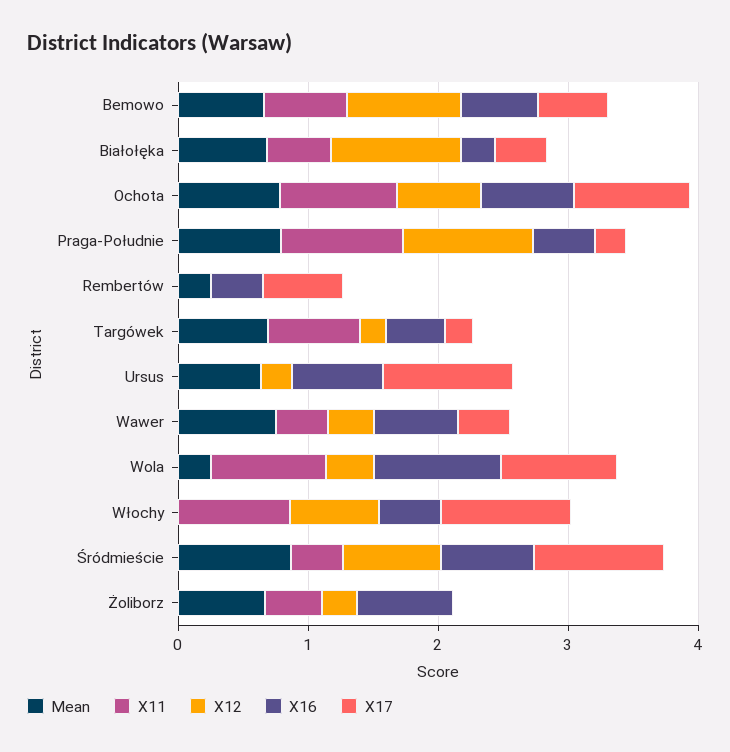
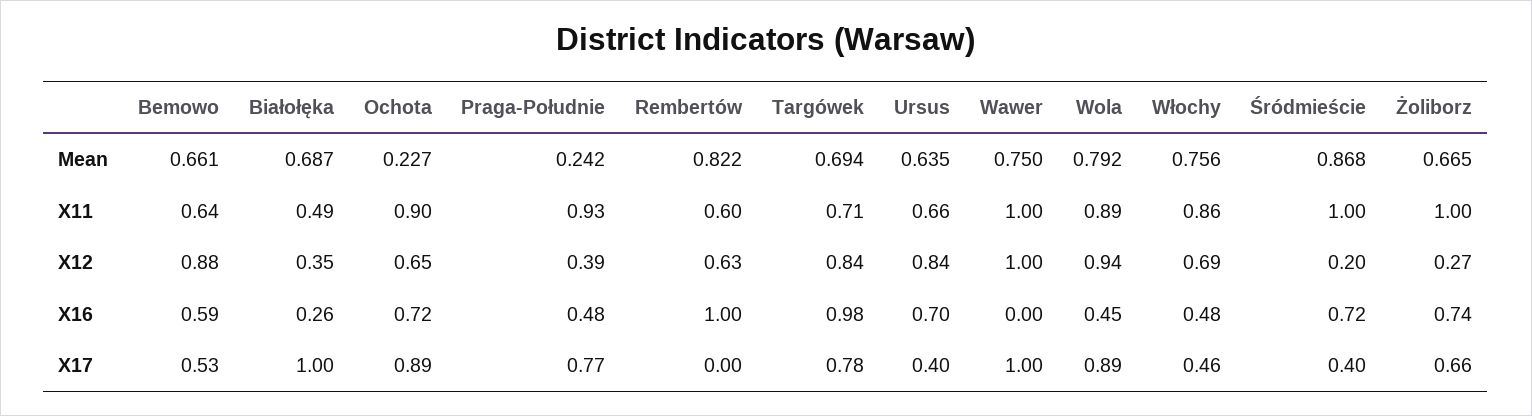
X12, Białołęka: 1 -> 0.35
X17, Białołęka: 0.4 -> 1
Mean, Ochota: 0.8 -> 0.227
Mean, Praga-Południe: 0.8 -> 0.242
X12, Praga-Południe: 1 -> 0.39
X17, Praga-Południe: 0.2 -> 0.77
Mean, Rembertów: 0.2 -> 0.822
X11, Rembertów: 0 -> 0.6
X12, Rembertów: 0 -> 0.63
X16, Rembertów: 0.4 -> 1
X17, Rembertów: 0.6 -> 0
X12, Targówek: 0.2 -> 0.84
X16, Targówek: 0.4 -> 0.98
X17, Targówek: 0.2 -> 0.78
X11, Ursus: 0 -> 0.66
X12, Ursus: 0.2 -> 0.84
X17, Ursus: 1 -> 0.4
X11, Wawer: 0.4 -> 1
X12, Wawer: 0.4 -> 1
X16, Wawer: 0.6 -> 0
X17, Wawer: 0.4 -> 1
Mean, Wola: 0.2 -> 0.792
X12, Wola: 0.4 -> 0.94
X16, Wola: 1 -> 0.45
Mean, Włochy: 0 -> 0.756
X17, Włochy: 1 -> 0.46
X11, Śródmieście: 0.4 -> 1
X12, Śródmieście: 0.8 -> 0.2
X17, Śródmieście: 1 -> 0.4
X11, Żoliborz: 0.4 -> 1
X17, Żoliborz: 0 -> 0.66

